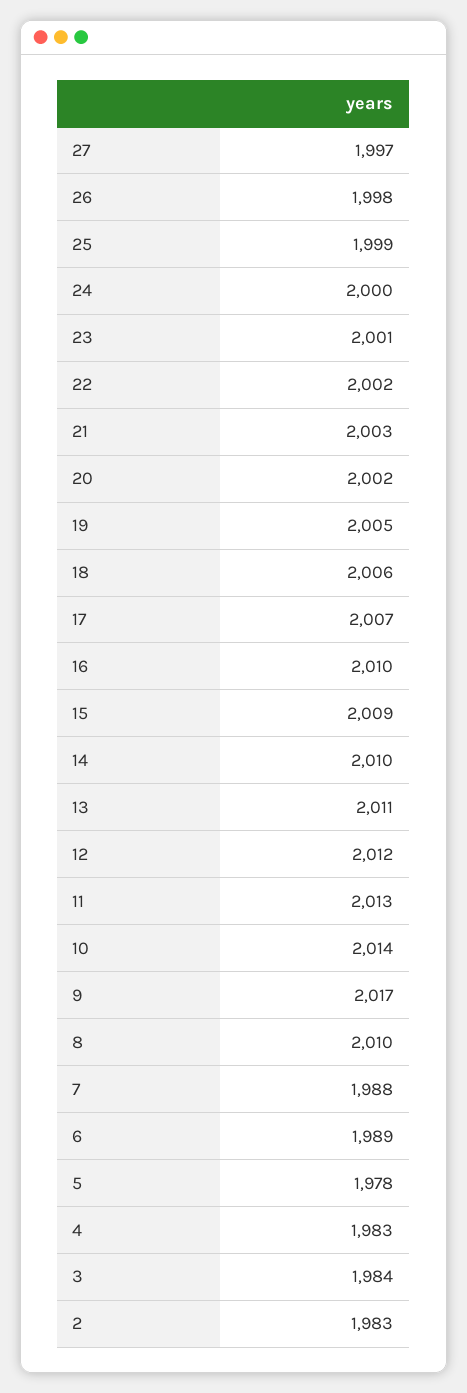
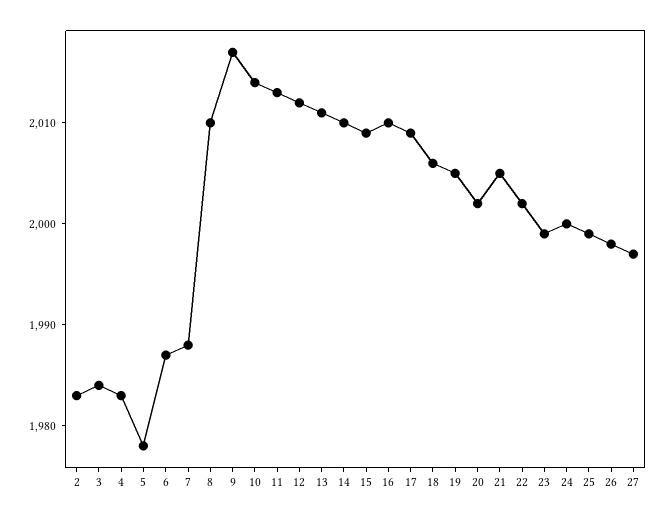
23: 2001 -> 1999
21: 2003 -> 2005
17: 2007 -> 2009
6: 1989 -> 1987

